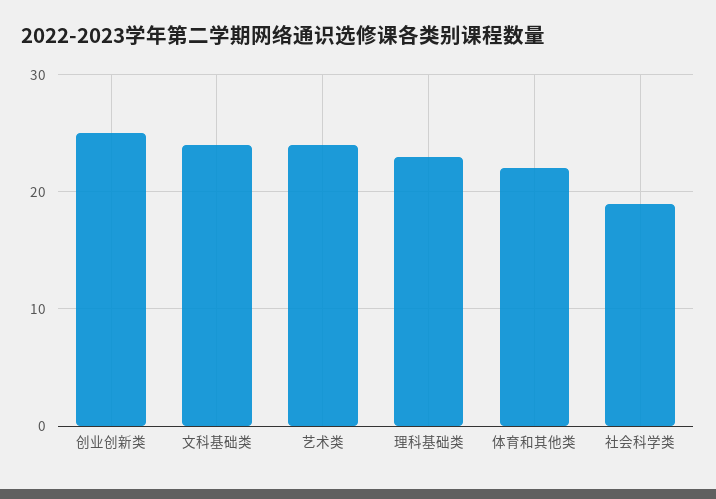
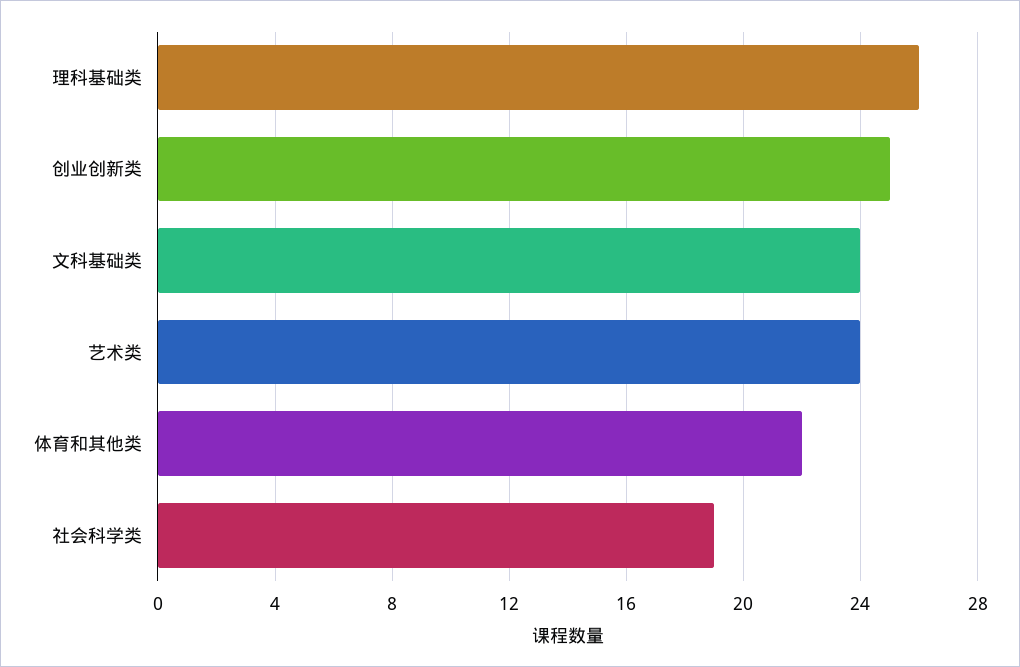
理科基础类: 23 -> 26

